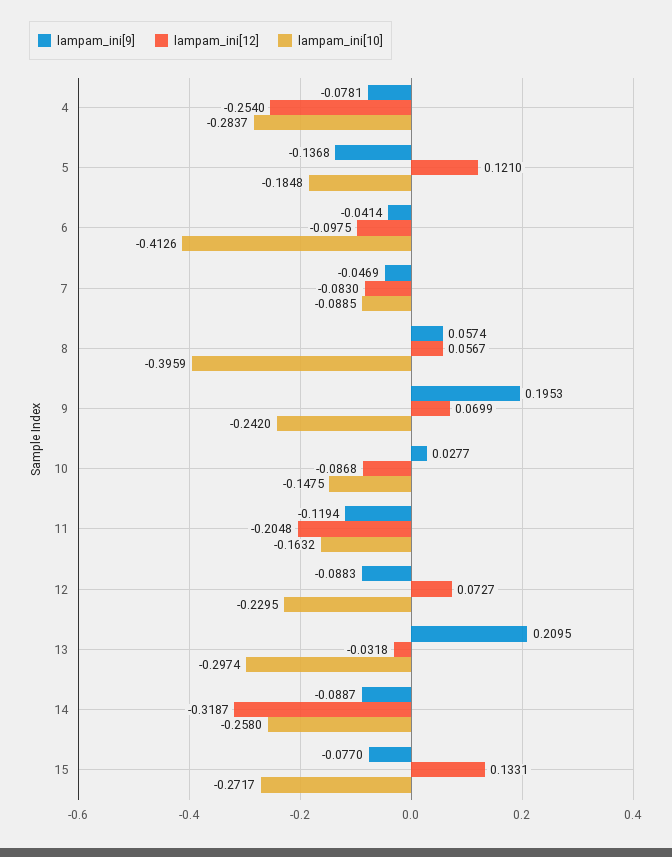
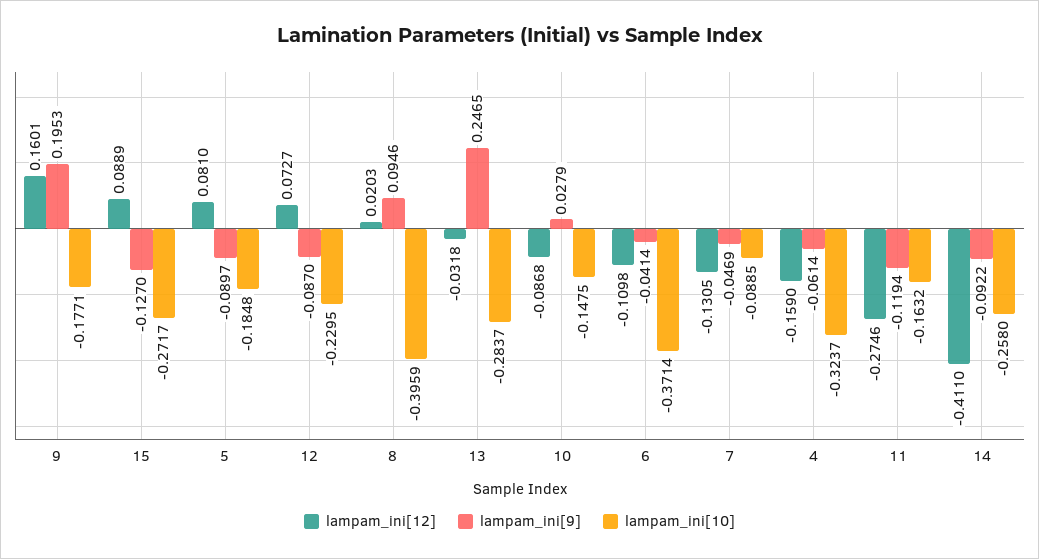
lampam_ini[9], 4: -0.0781 -> -0.0614
lampam_ini[12], 4: -0.254 -> -0.159
lampam_ini[10], 4: -0.2837 -> -0.3237
lampam_ini[9], 5: -0.1368 -> -0.0897
lampam_ini[12], 5: 0.121 -> 0.081
lampam_ini[12], 6: -0.0975 -> -0.1098
lampam_ini[10], 6: -0.4126 -> -0.3714
lampam_ini[12], 7: -0.083 -> -0.1305
lampam_ini[9], 8: 0.0574 -> 0.0946
lampam_ini[12], 8: 0.0567 -> 0.0203
lampam_ini[12], 9: 0.0699 -> 0.1601
lampam_ini[10], 9: -0.242 -> -0.1771
lampam_ini[9], 10: 0.0277 -> 0.0279
lampam_ini[12], 11: -0.2048 -> -0.2746
lampam_ini[9], 12: -0.0883 -> -0.087
lampam_ini[9], 13: 0.2095 -> 0.2465
lampam_ini[10], 13: -0.2974 -> -0.2837
lampam_ini[9], 14: -0.0887 -> -0.0922
lampam_ini[12], 14: -0.3187 -> -0.411
lampam_ini[9], 15: -0.077 -> -0.127
lampam_ini[12], 15: 0.1331 -> 0.0889

